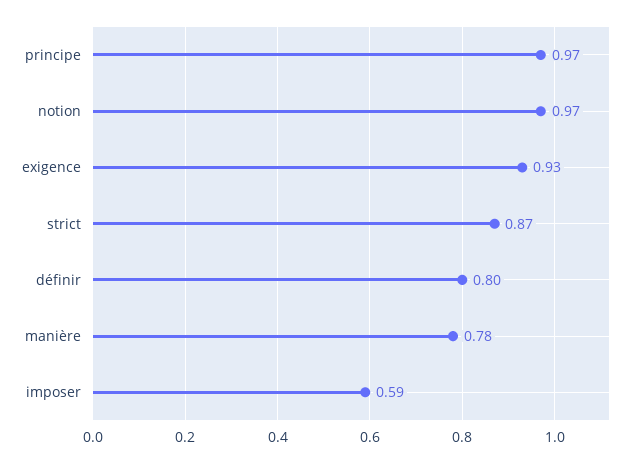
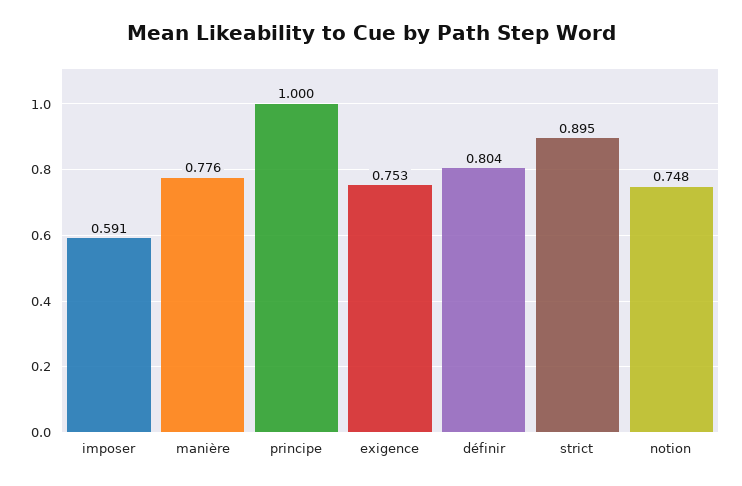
principe: 0.97 -> 1
notion: 0.97 -> 0.748
exigence: 0.93 -> 0.753
strict: 0.87 -> 0.895

